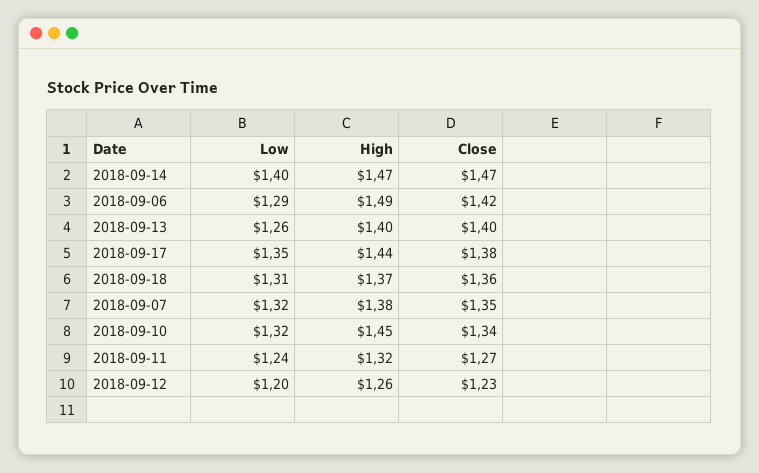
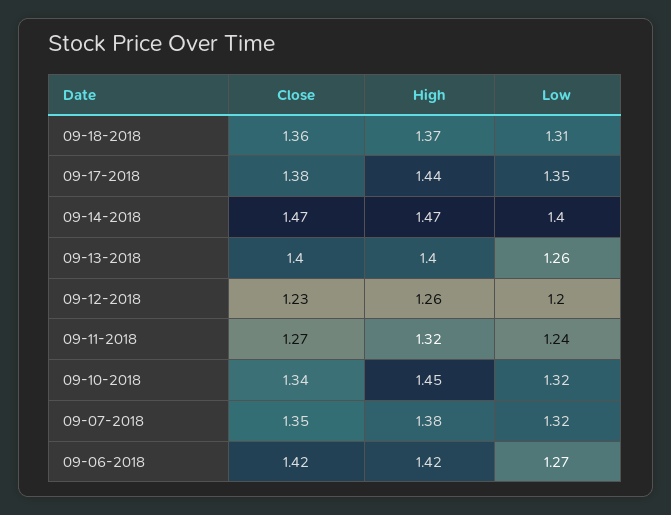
Low, 2018-09-06: 1.29 -> 1.27
High, 2018-09-06: 1.49 -> 1.42

